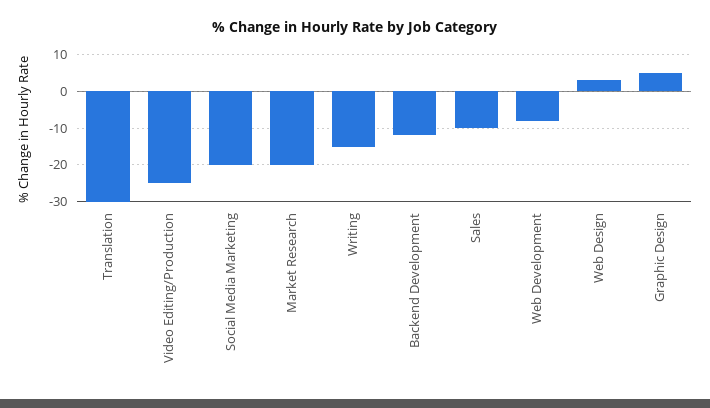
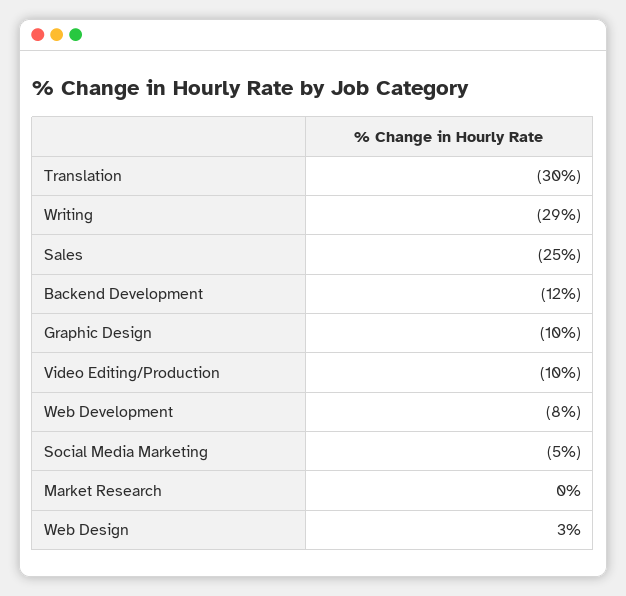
Video Editing/Production: -25 -> -10
Social Media Marketing: -20 -> -5
Market Research: -20 -> 0
Writing: -15 -> -29
Sales: -10 -> -25
Graphic Design: 5 -> -10

